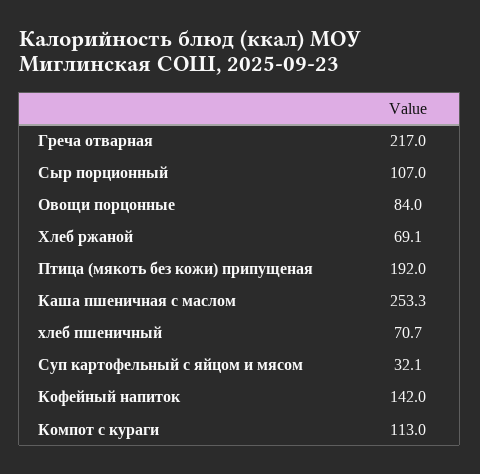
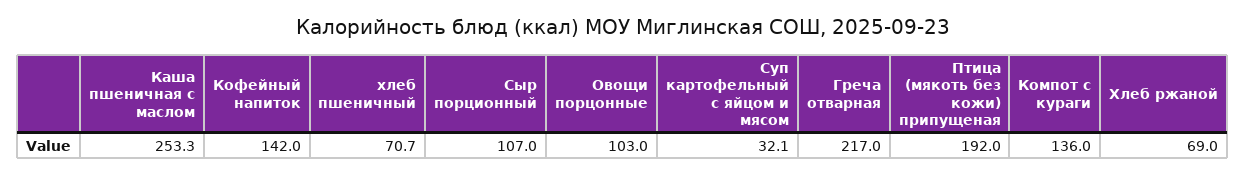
Овощи порцонные: 84 -> 103
Хлеб ржаной: 69.1 -> 69
Компот с кураги: 113 -> 136

